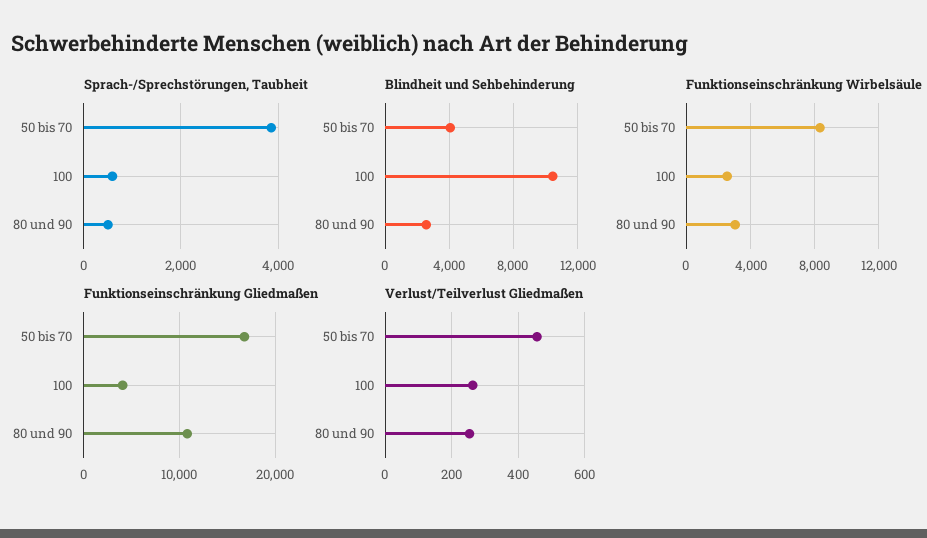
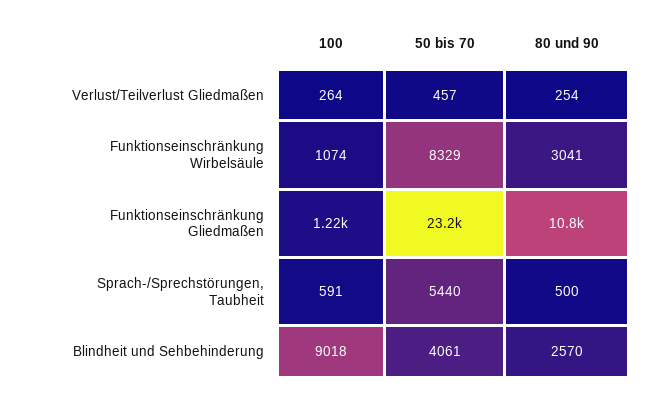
Sprach-/Sprechstörungen, Taubheit, 50 bis 70: 3800 -> 5440
Blindheit und Sehbehinderung, 100: 10500 -> 9018
Funktionseinschränkung Wirbelsäule, 100: 2500 -> 1074
Funktionseinschränkung Gliedmaßen, 50 bis 70: 17000 -> 23200
Funktionseinschränkung Gliedmaßen, 100: 4000 -> 1220

